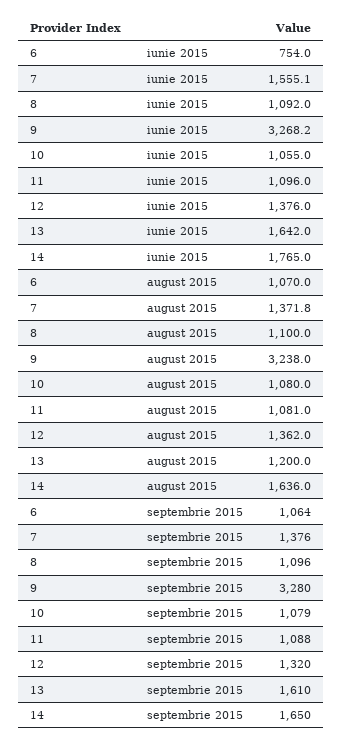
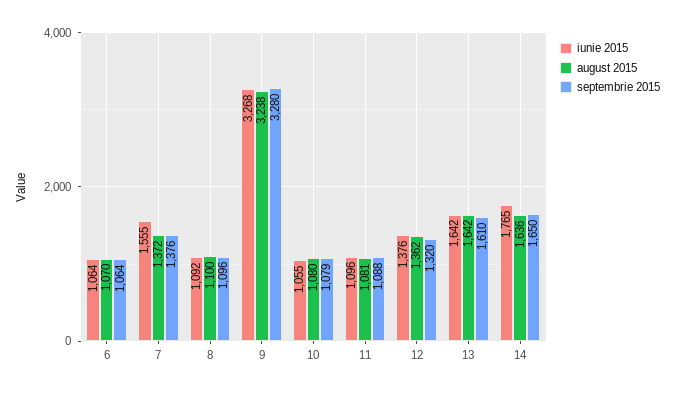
iunie 2015, 6: 754 -> 1064
august 2015, 13: 1200 -> 1642

